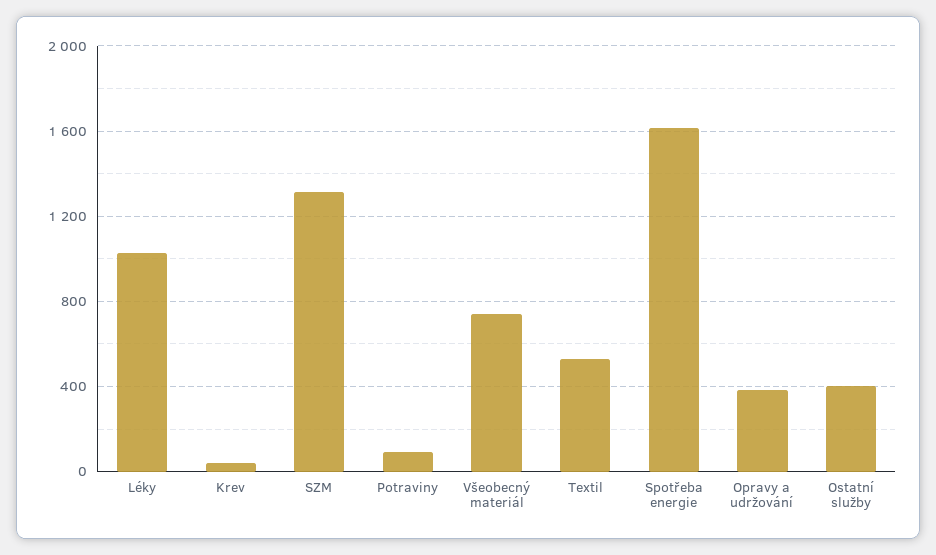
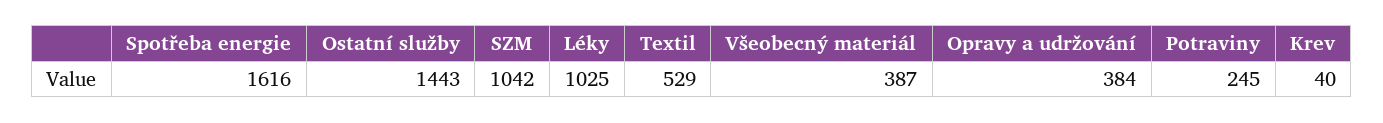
SZM: 1300 -> 1042
Potraviny: 100 -> 245
Všeobecný materiál: 750 -> 387
Ostatní služby: 400 -> 1443

